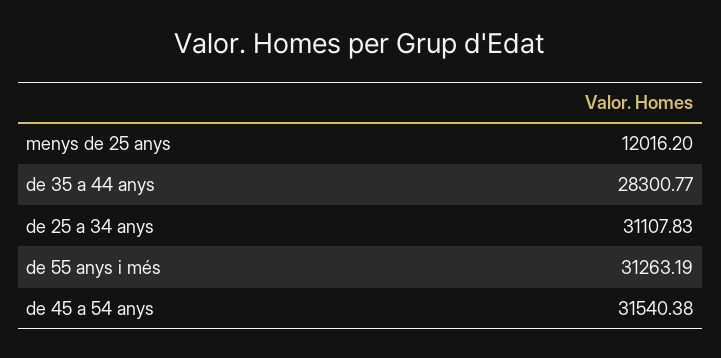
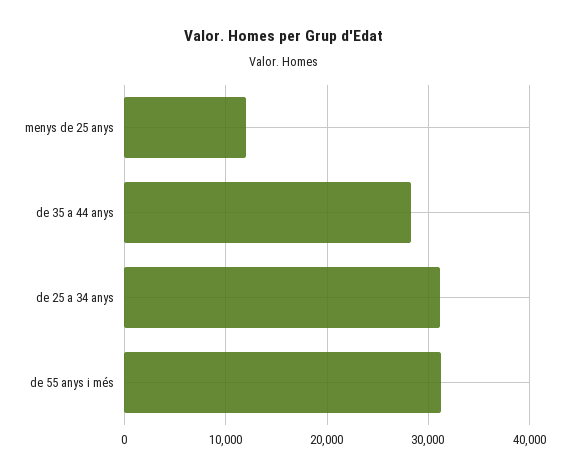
de 45 a 54 anys: 31540.38 -> none

